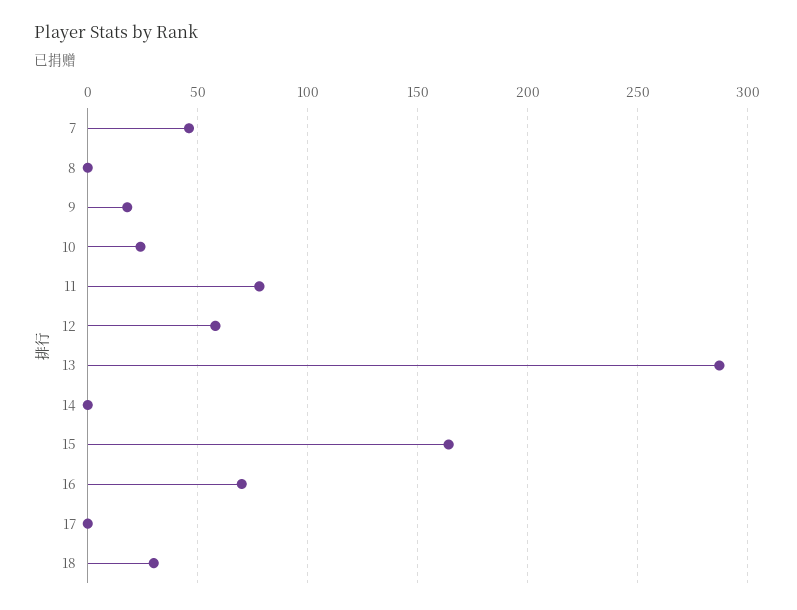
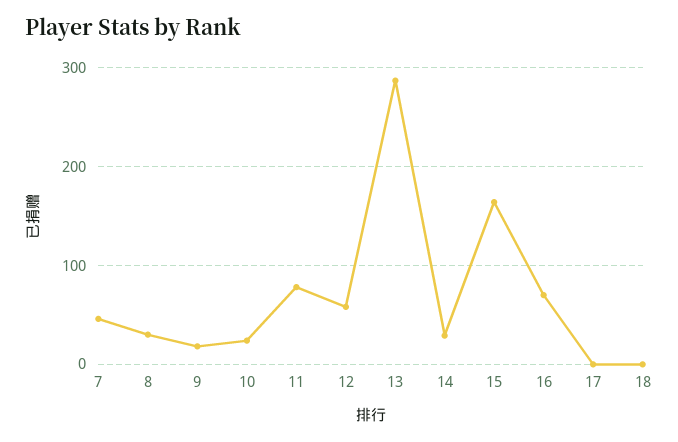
8: 0 -> 30
14: 0 -> 30
18: 30 -> 0

